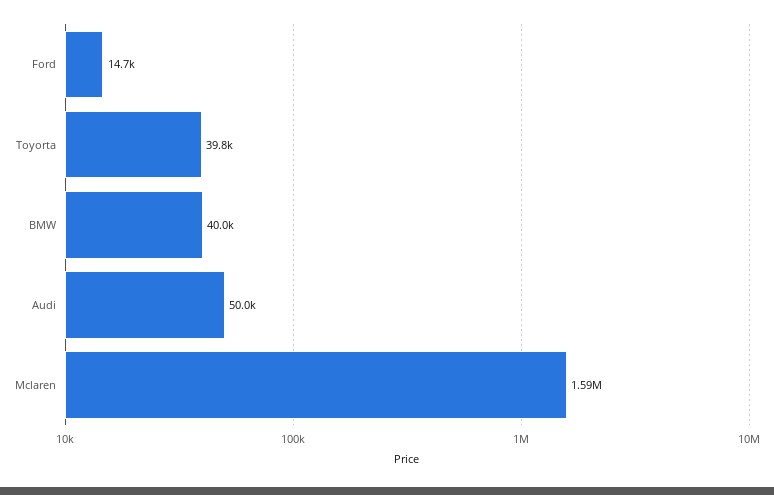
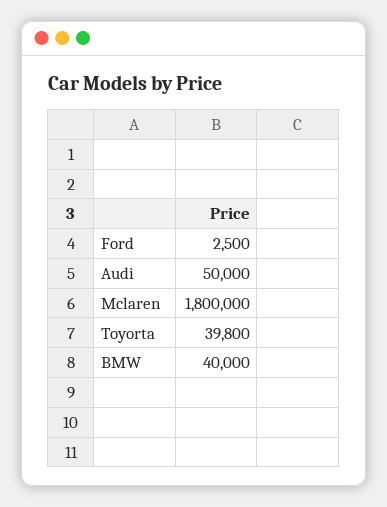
Ford: 14700 -> 2500
Mclaren: 1590000 -> 1800000

